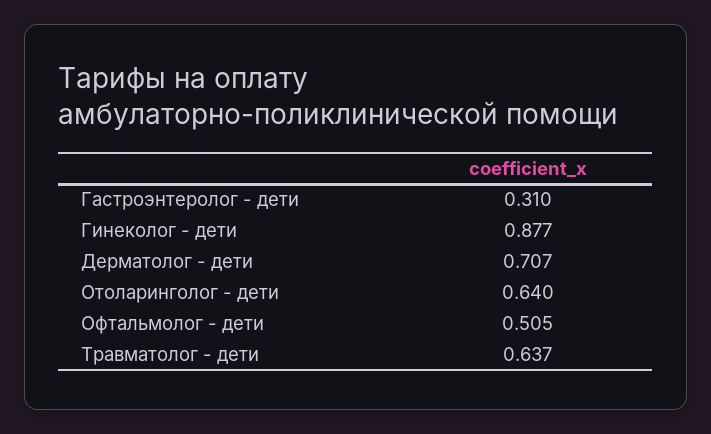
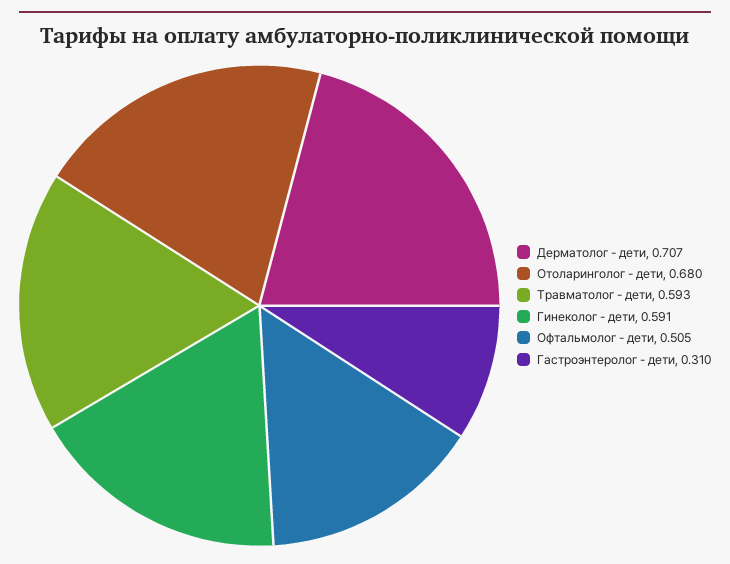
Гинеколог - дети: 0.877 -> 0.591
Отоларинголог - дети: 0.64 -> 0.68
Травматолог - дети: 0.637 -> 0.593

